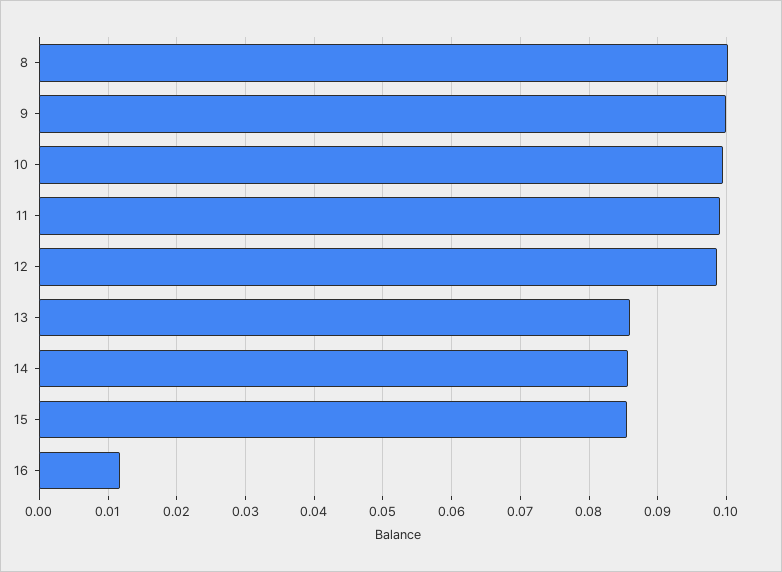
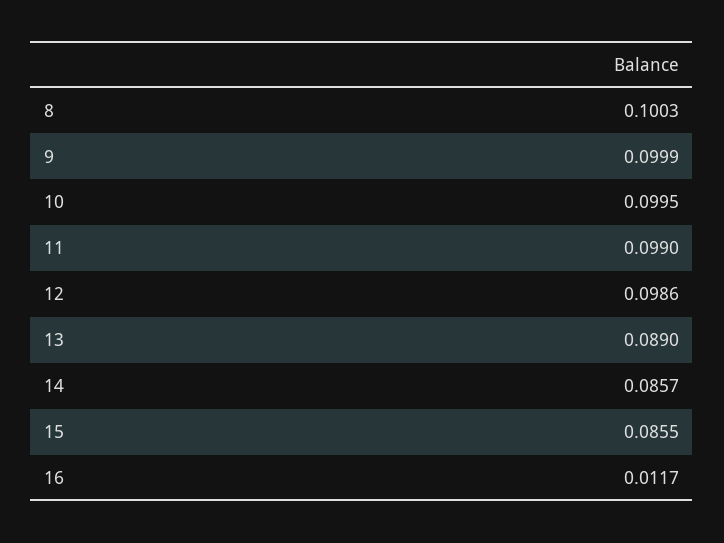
13: 0.086 -> 0.089

